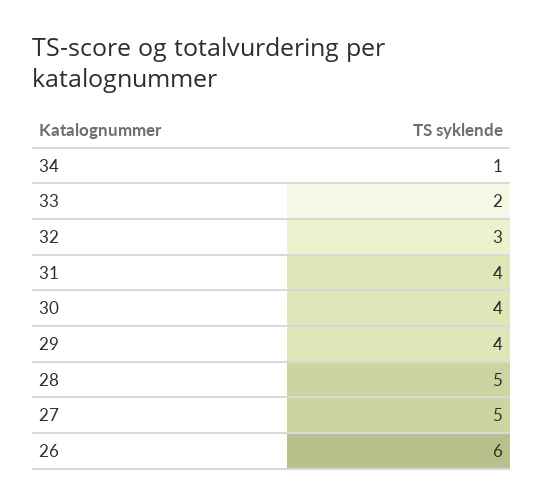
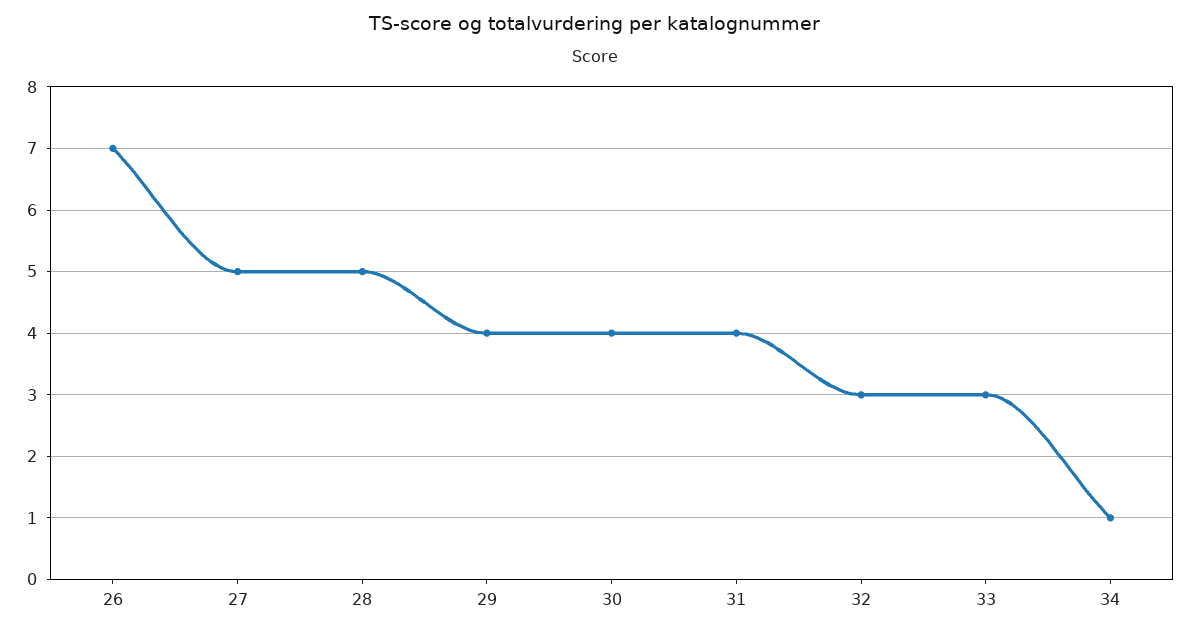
33: 2 -> 3
26: 6 -> 7

